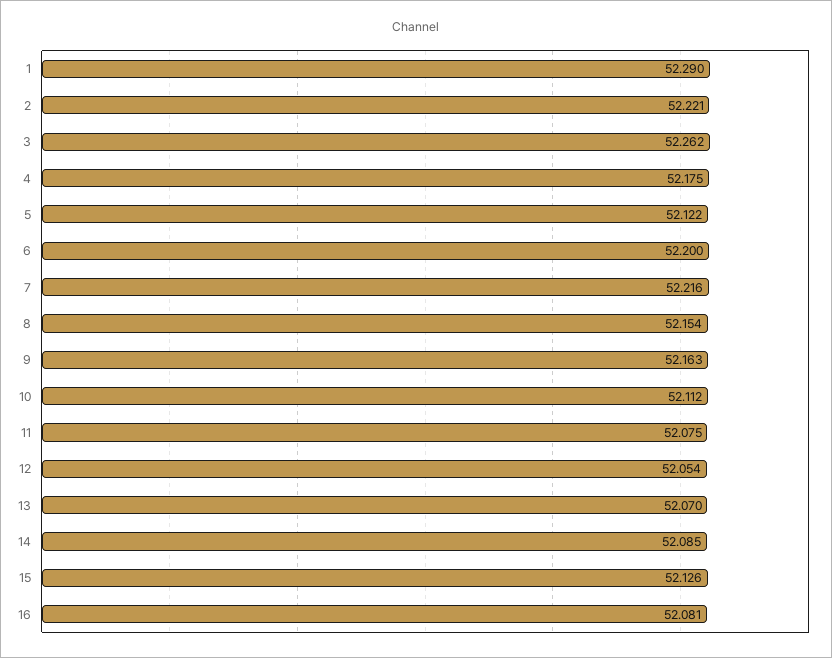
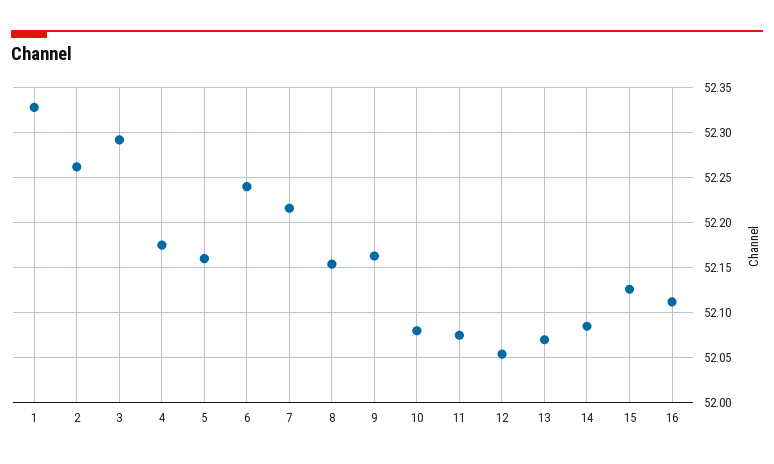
1: 52.29 -> 52.33
2: 52.221 -> 52.26
3: 52.262 -> 52.29
5: 52.122 -> 52.16
6: 52.2 -> 52.24
10: 52.112 -> 52.08
16: 52.081 -> 52.11

